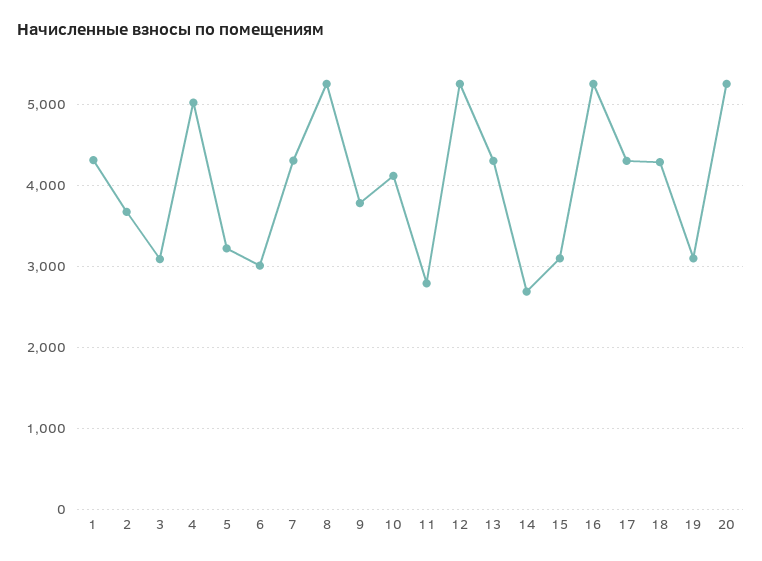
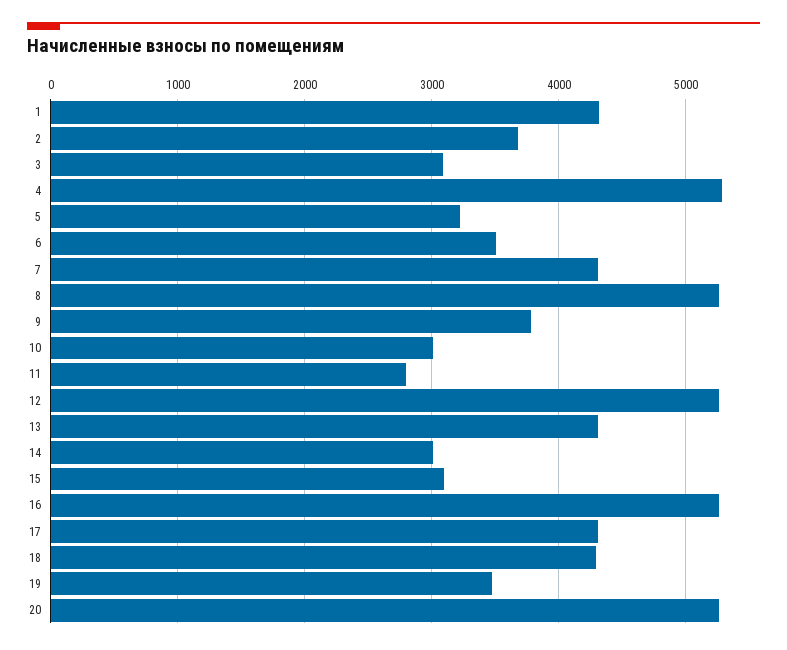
4: 5000 -> 5300
6: 3000 -> 3500
10: 4100 -> 3000
14: 2700 -> 3000
19: 3100 -> 3500

